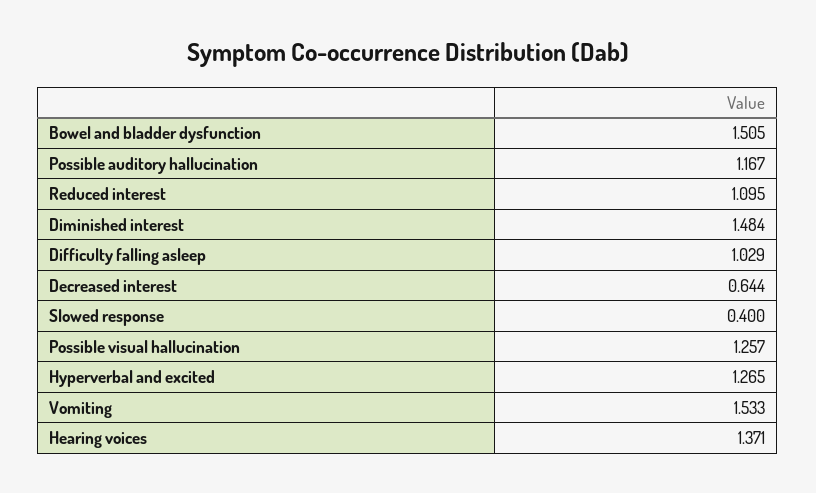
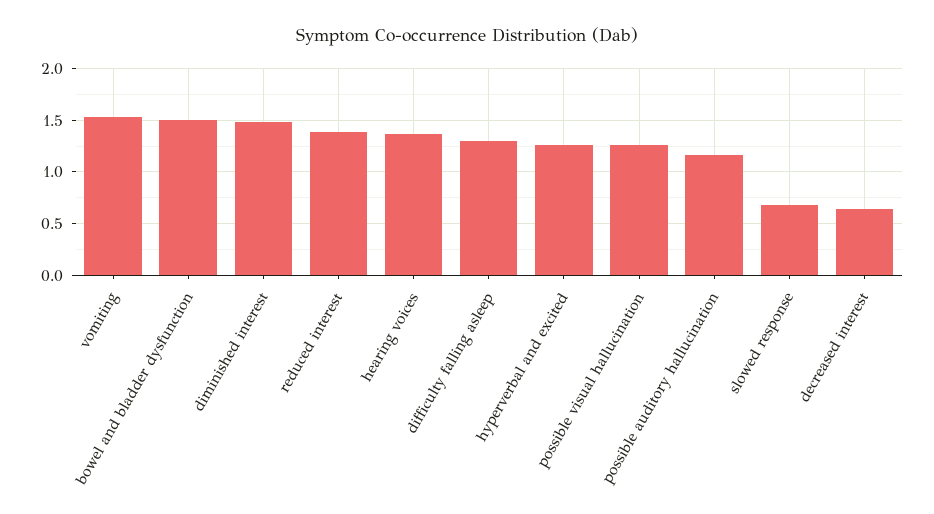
Reduced interest: 1.095 -> 1.4
Difficulty falling asleep: 1.029 -> 1.3
Slowed response: 0.4 -> 0.7

